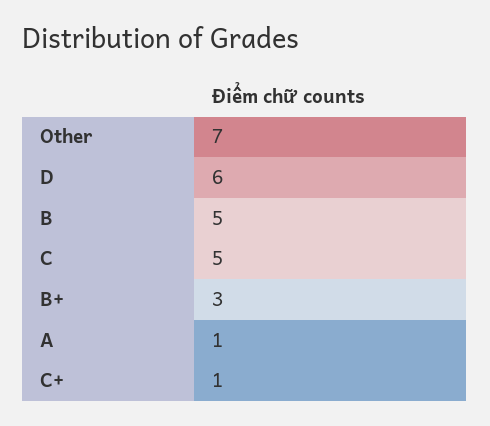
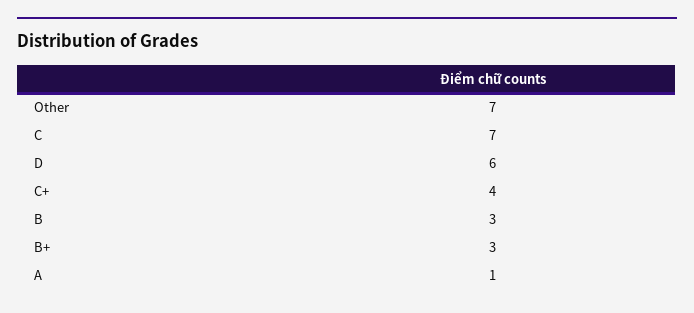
B: 5 -> 3
C: 5 -> 7
C+: 1 -> 4

